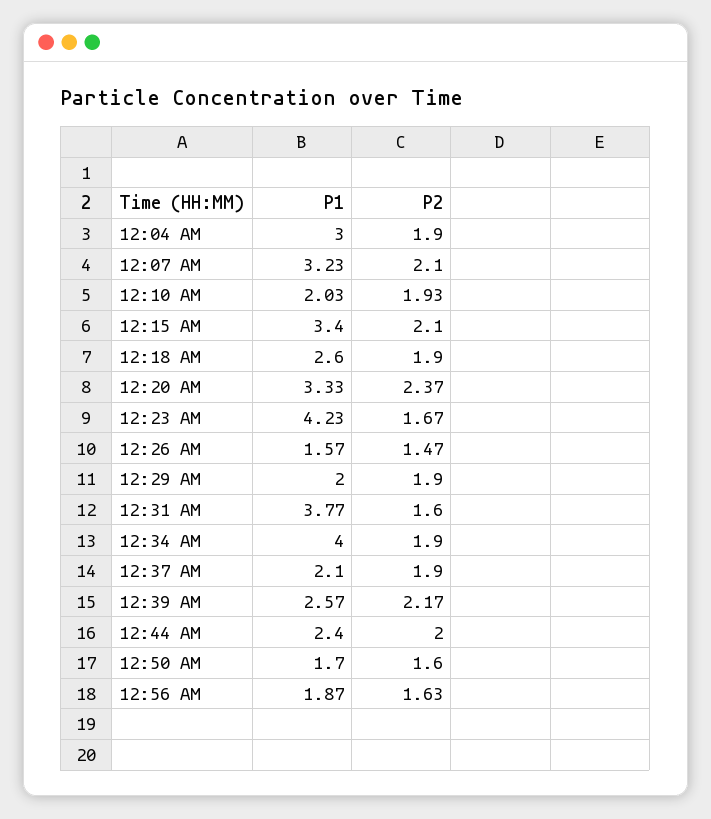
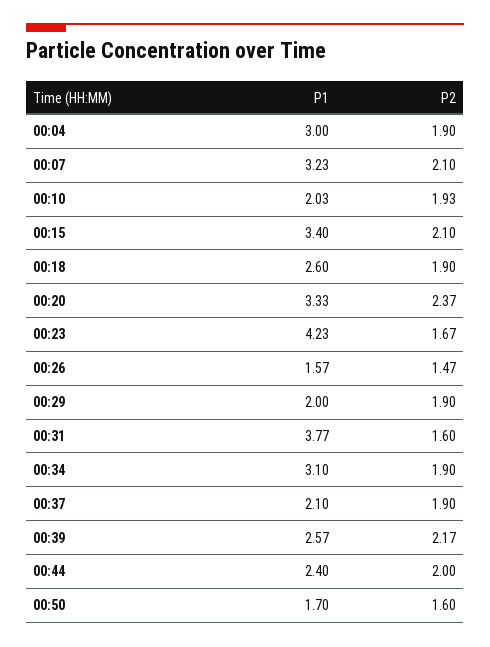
P1, 12:34 AM: 4 -> 3.1
P1, 12:56 AM: 1.87 -> none
P2, 12:56 AM: 1.63 -> none

